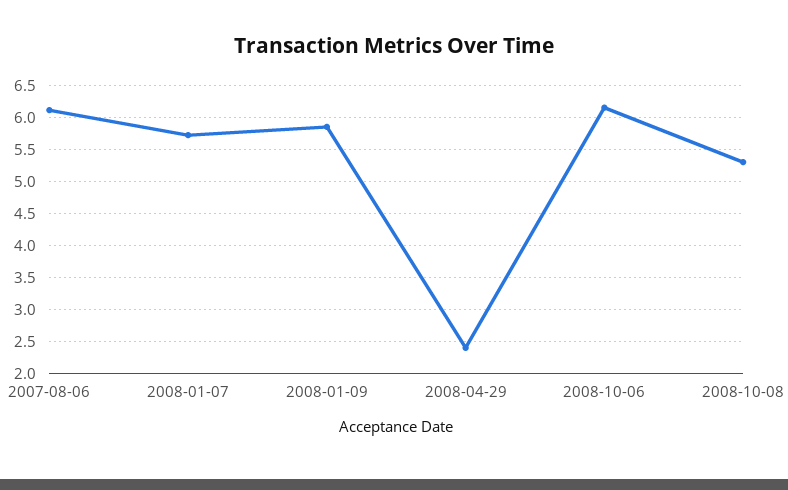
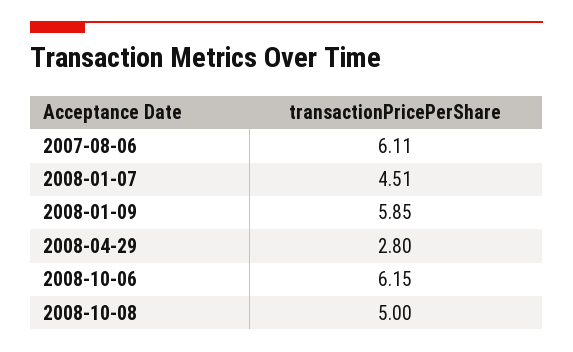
2008-01-07: 5.7 -> 4.51
2008-04-29: 2.4 -> 2.8
2008-10-08: 5.3 -> 5

